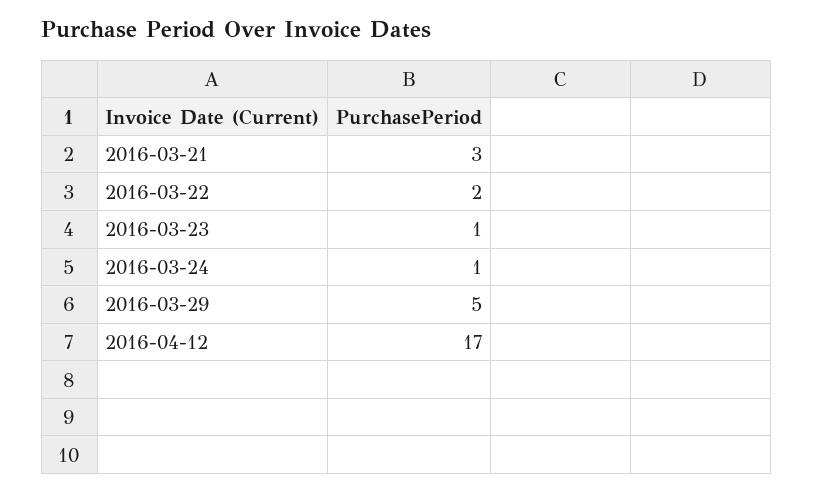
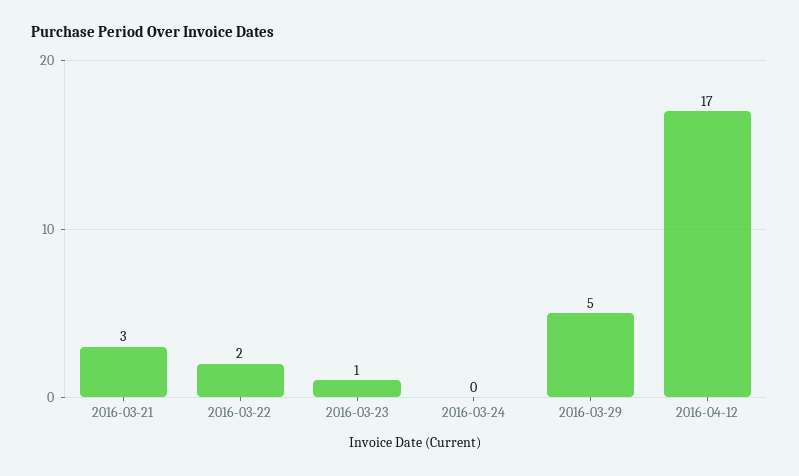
2016-03-24: 1 -> 0

